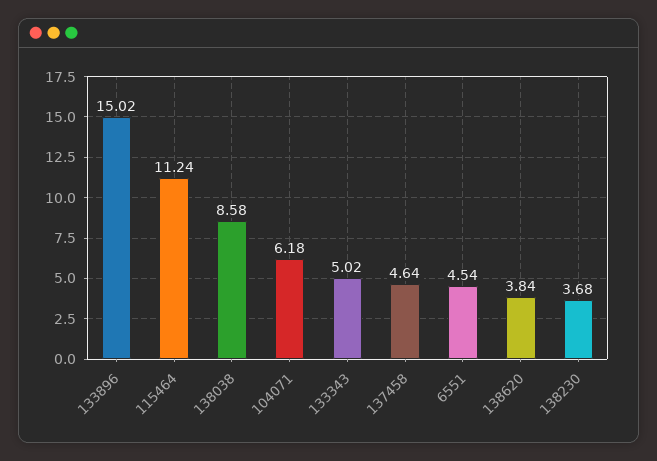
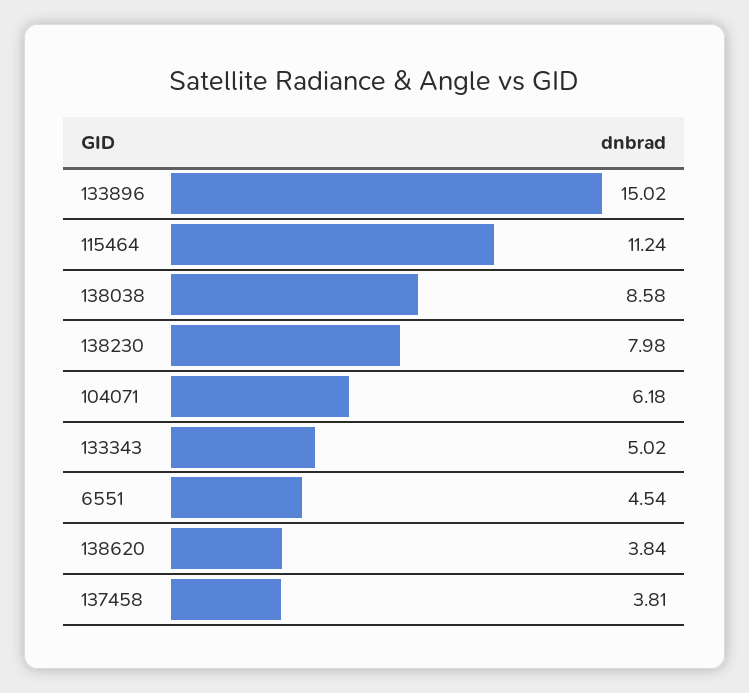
137458: 4.64 -> 3.81
138230: 3.68 -> 7.98

